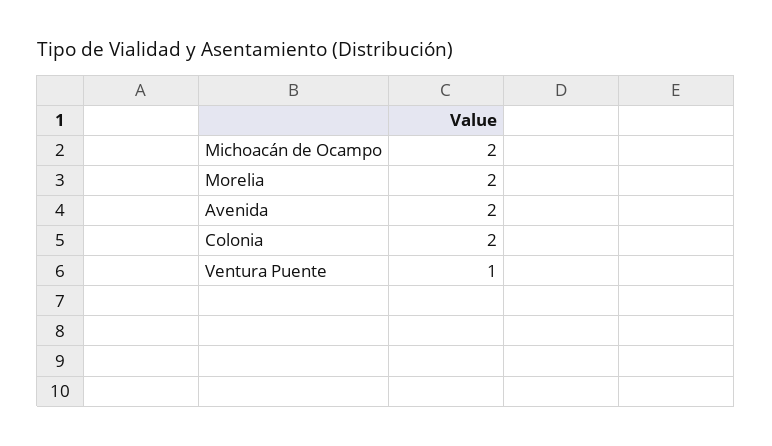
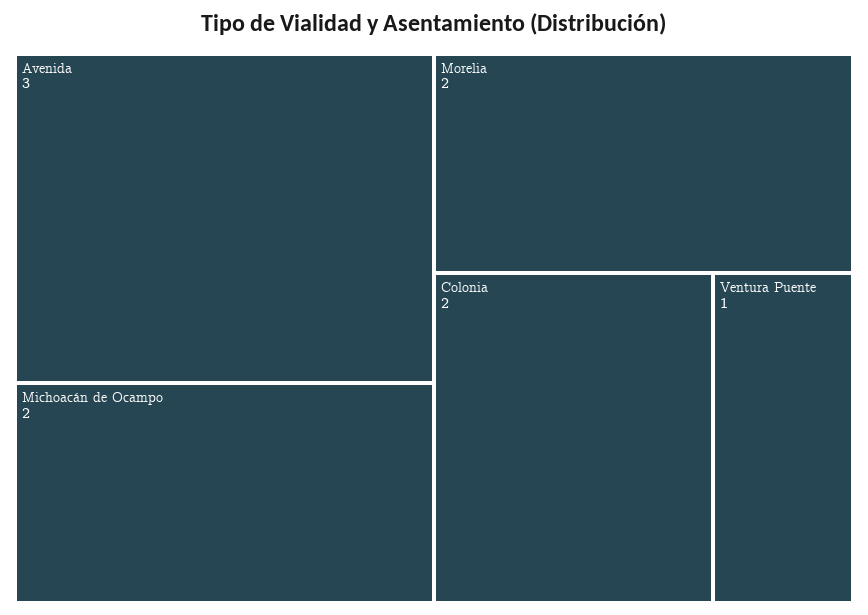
Avenida: 2 -> 3

